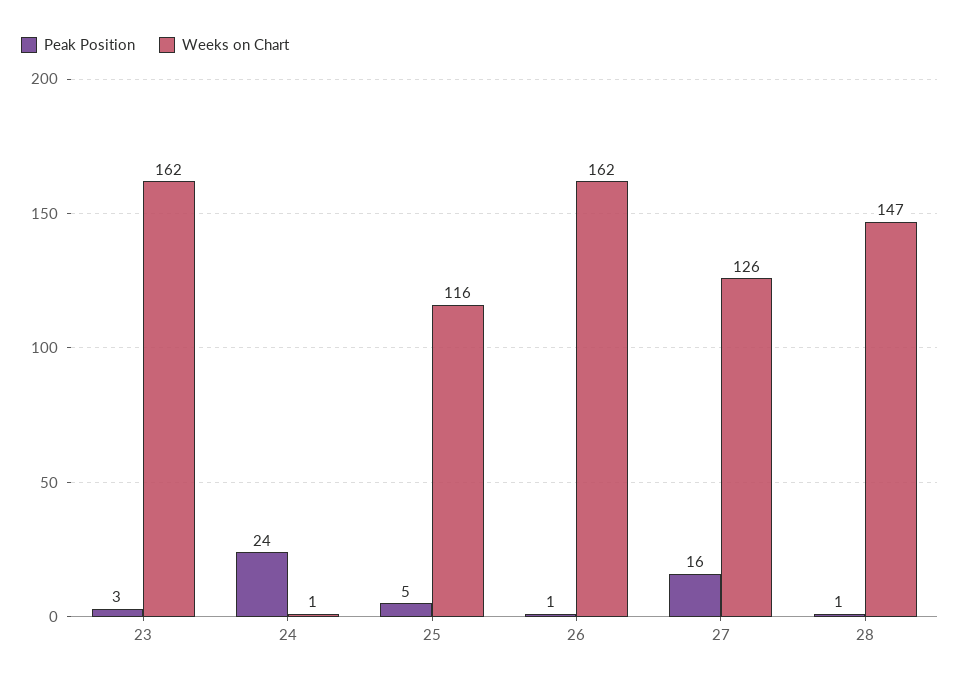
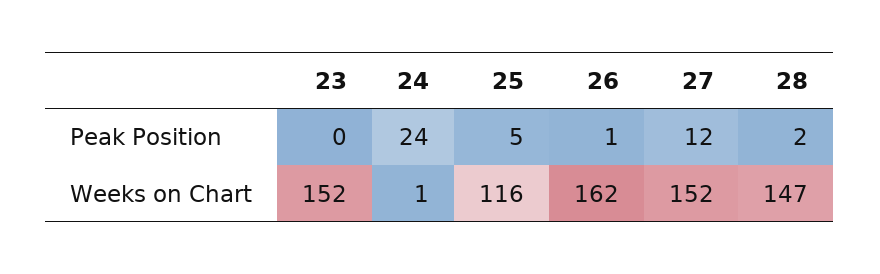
Peak Position, 23: 3 -> 0
Weeks on Chart, 23: 162 -> 152
Peak Position, 27: 16 -> 12
Weeks on Chart, 27: 126 -> 152
Peak Position, 28: 1 -> 2

